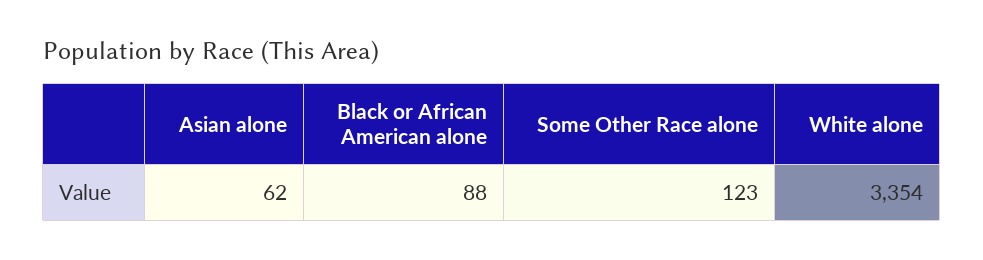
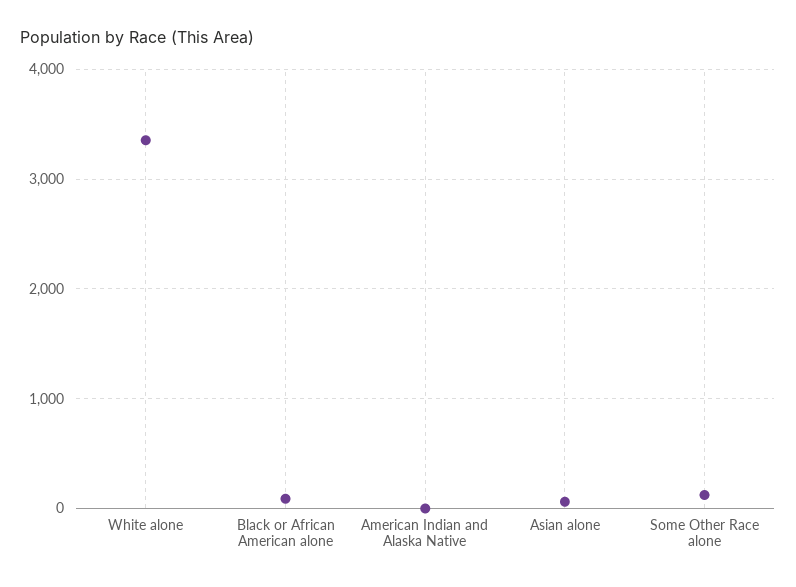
American Indian and Alaska Native: none -> 0

